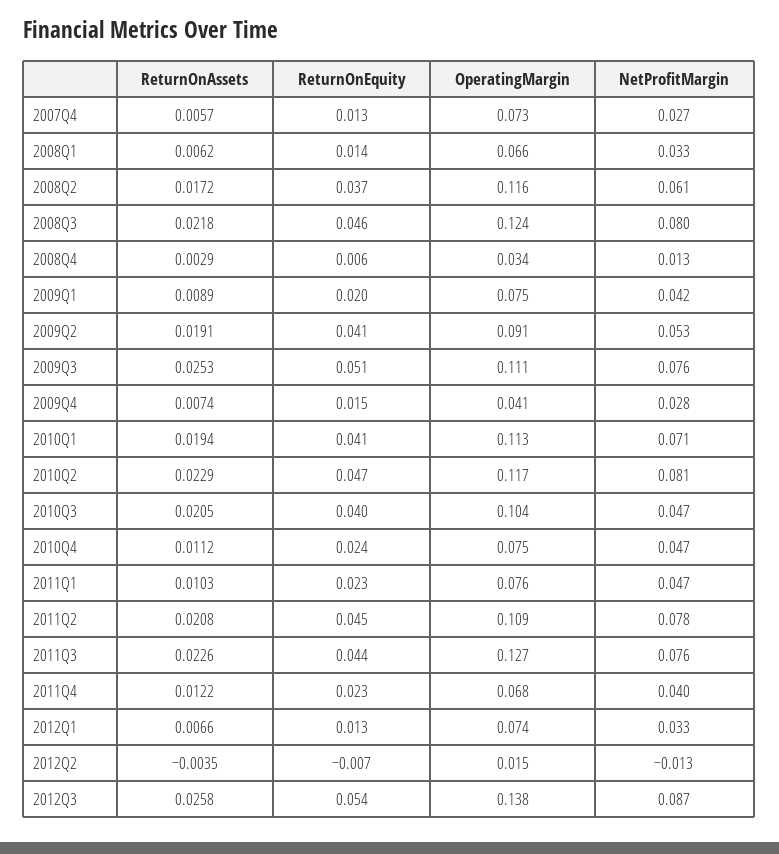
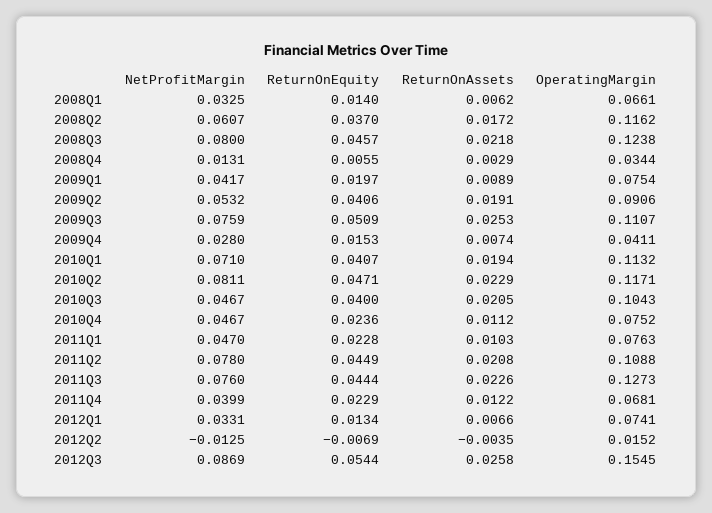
ReturnOnAssets, 2007Q4: 0.0057 -> none
ReturnOnEquity, 2007Q4: 0.013 -> none
OperatingMargin, 2007Q4: 0.073 -> none
NetProfitMargin, 2007Q4: 0.027 -> none
OperatingMargin, 2012Q3: 0.138 -> 0.1545

